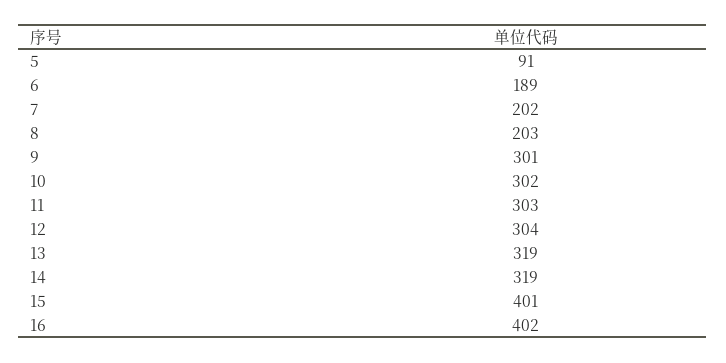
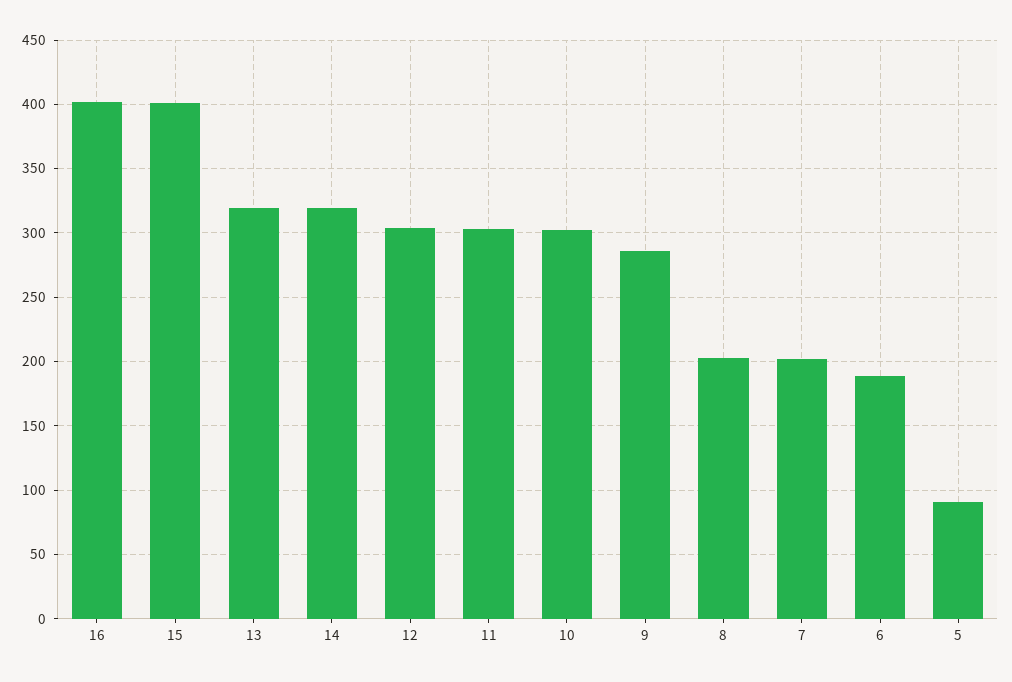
9: 301 -> 285

